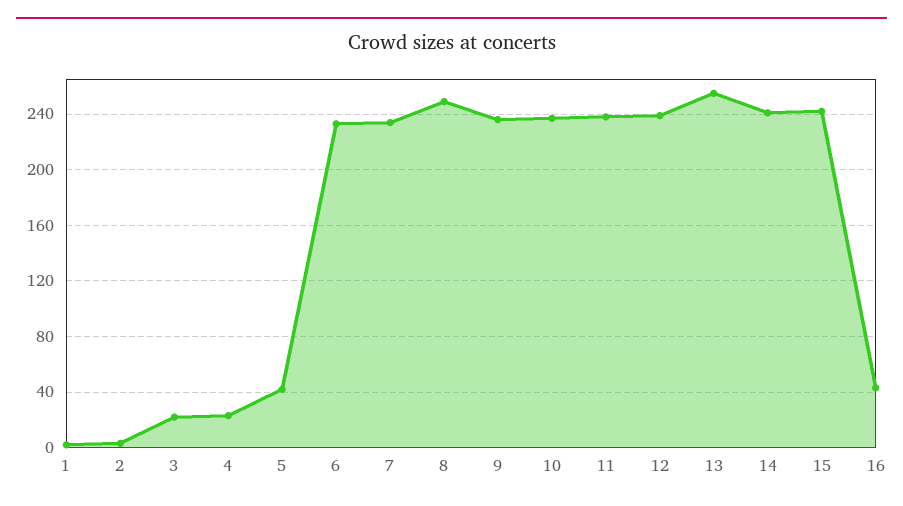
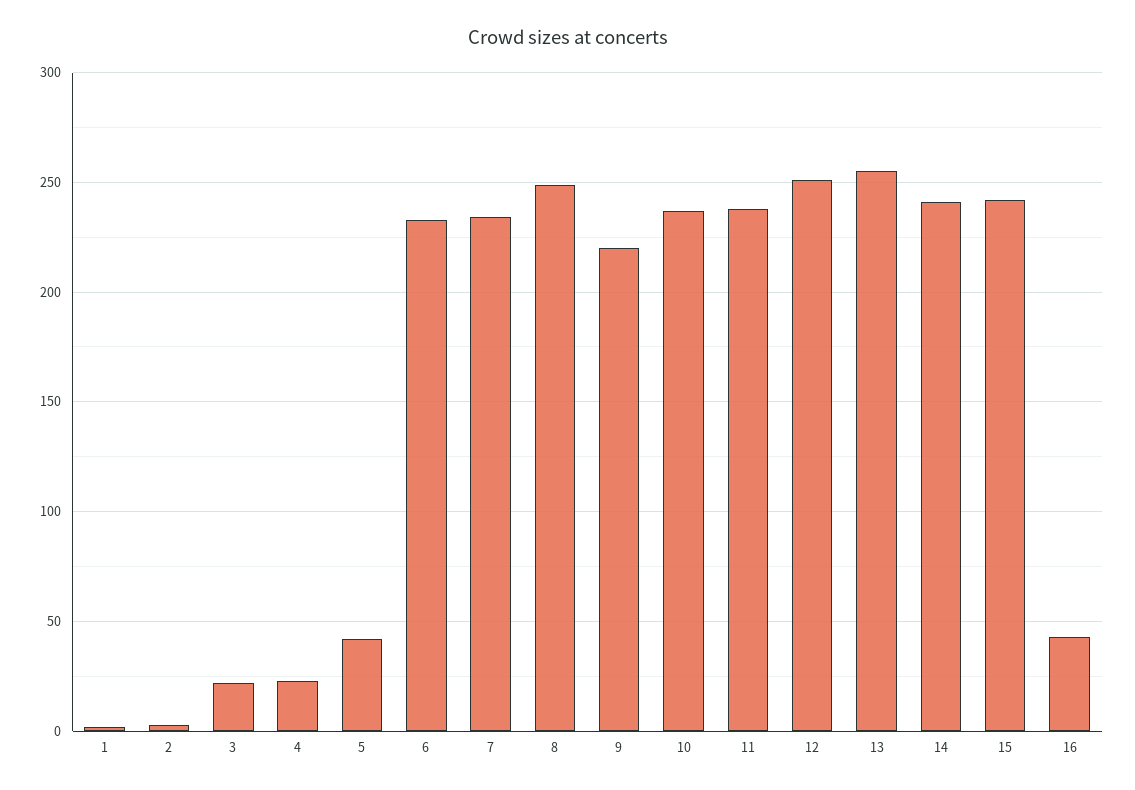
9: 235 -> 220
12: 240 -> 250

